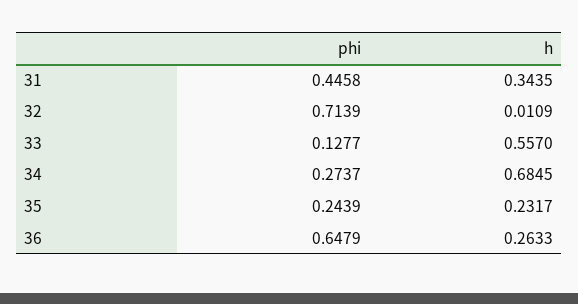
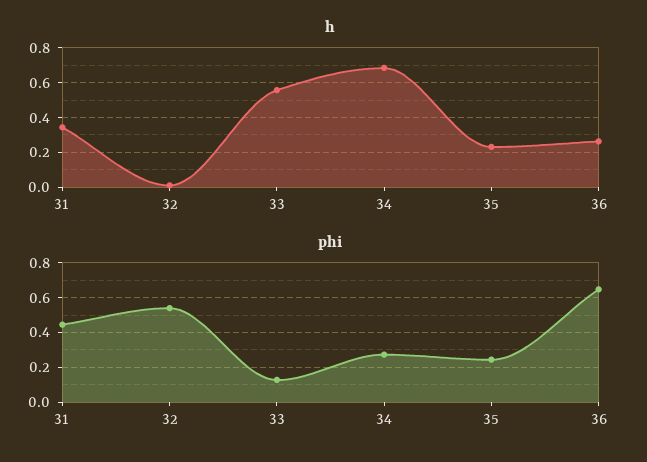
phi, 32: 0.7139 -> 0.55

